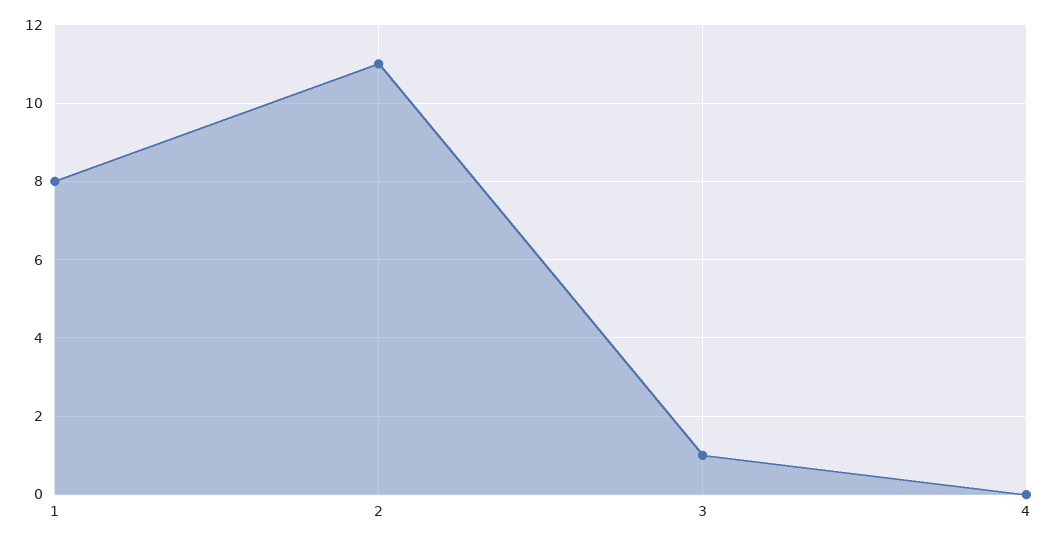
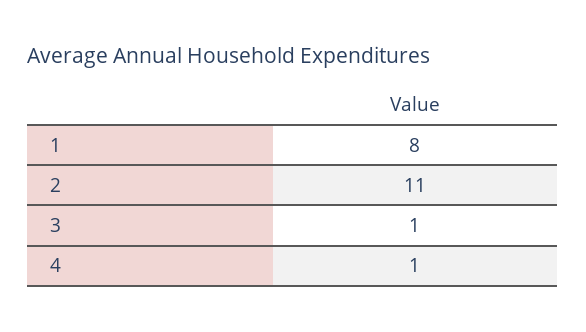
4: 0 -> 1

